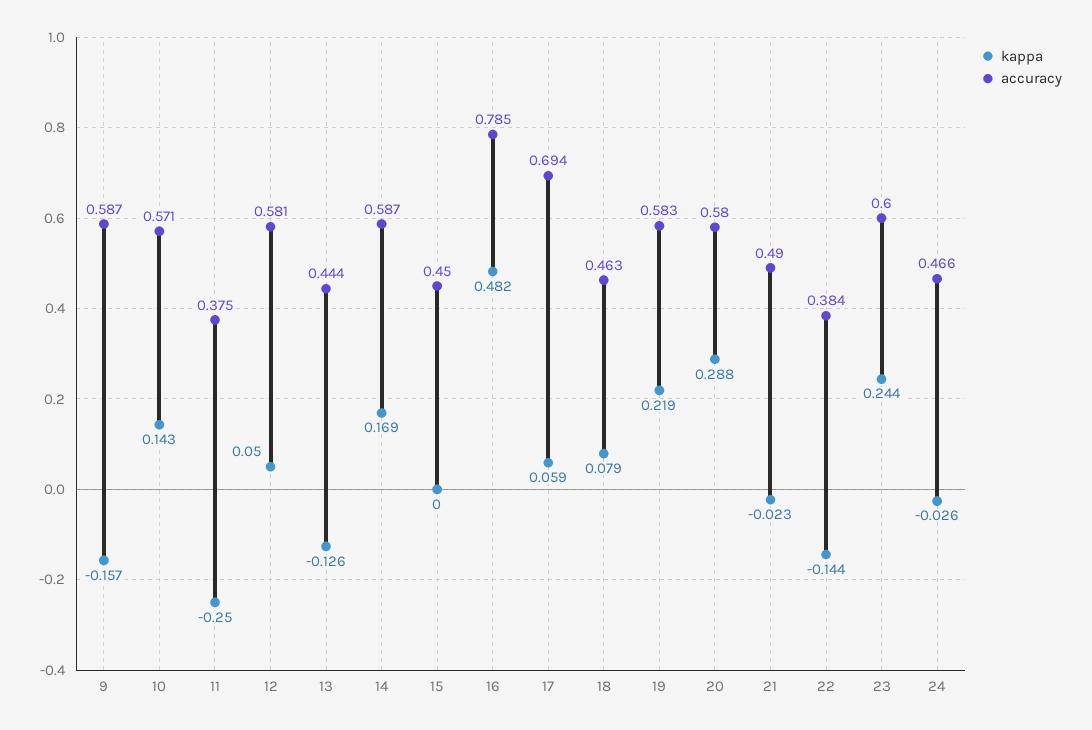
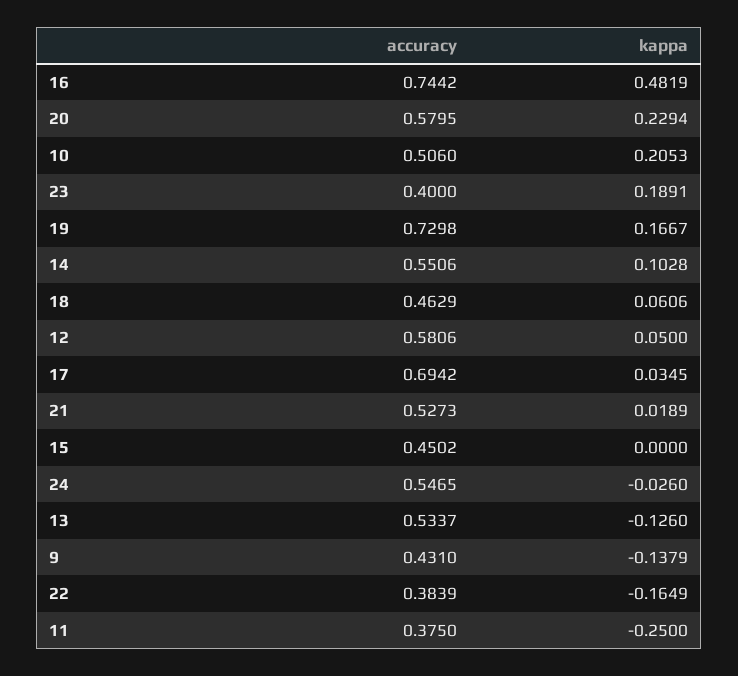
kappa, 9: -0.157 -> -0.1379
accuracy, 9: 0.587 -> 0.431
kappa, 10: 0.143 -> 0.2053
accuracy, 10: 0.571 -> 0.506
accuracy, 13: 0.444 -> 0.5337
kappa, 14: 0.169 -> 0.1028
accuracy, 14: 0.587 -> 0.5506
accuracy, 16: 0.785 -> 0.7442
kappa, 17: 0.059 -> 0.0345
kappa, 18: 0.079 -> 0.0606
kappa, 19: 0.219 -> 0.1667
accuracy, 19: 0.583 -> 0.7298
kappa, 20: 0.288 -> 0.2294
kappa, 21: -0.023 -> 0.0189
accuracy, 21: 0.49 -> 0.5273
kappa, 22: -0.144 -> -0.1649
kappa, 23: 0.244 -> 0.1891
accuracy, 23: 0.6 -> 0.4
accuracy, 24: 0.466 -> 0.5465

